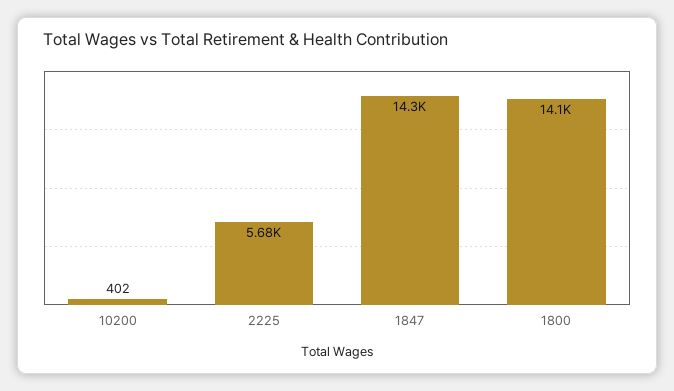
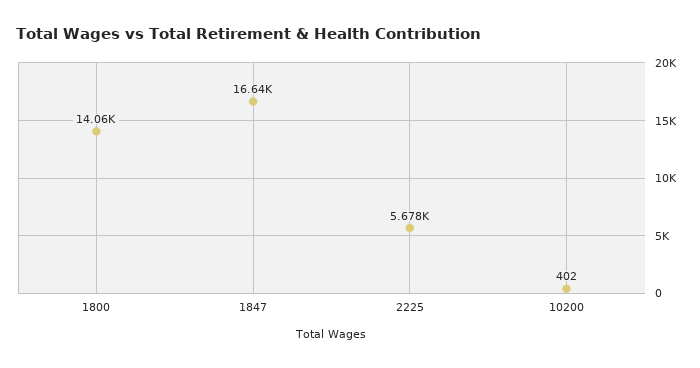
1847: 14300 -> 16640

